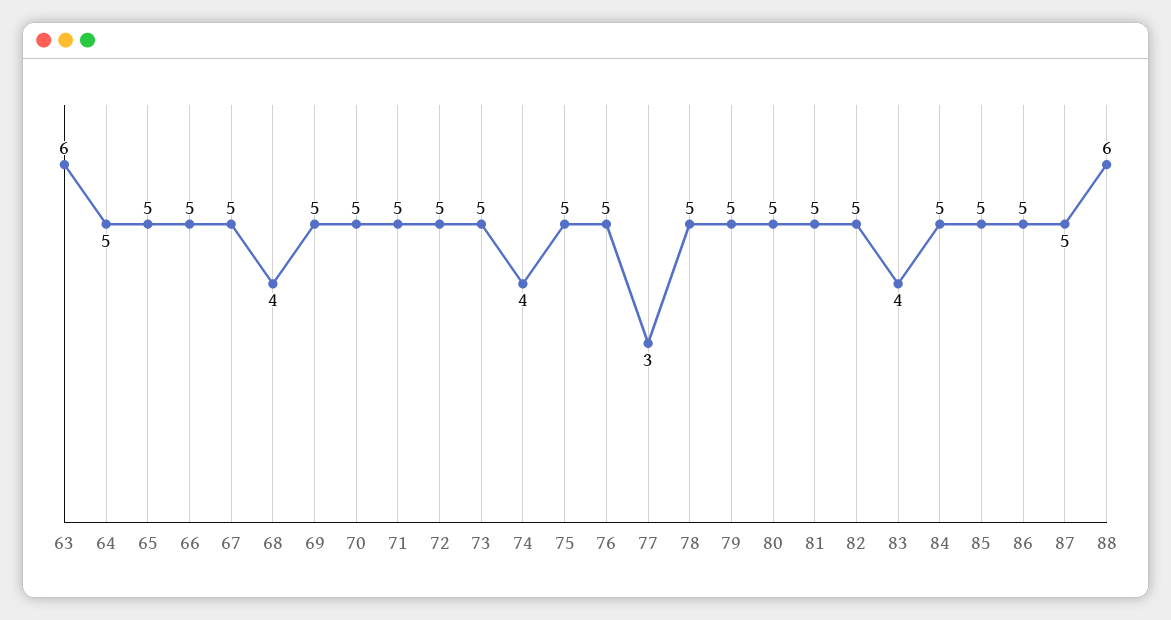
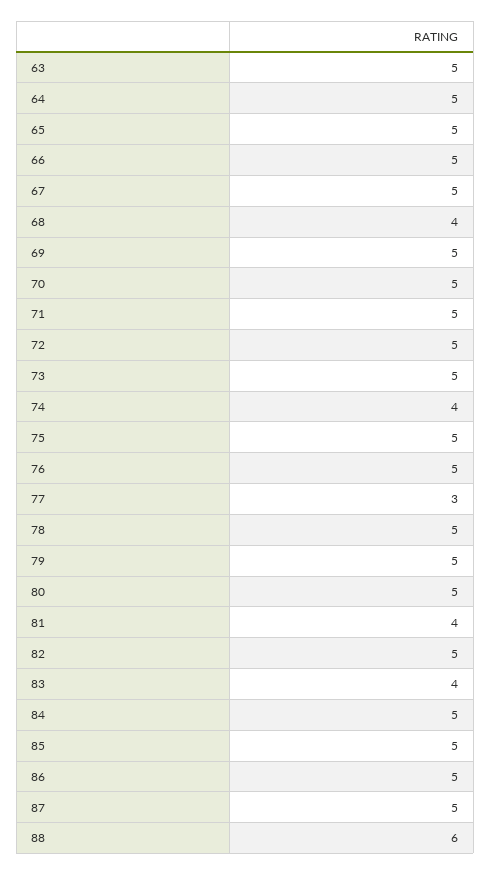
63: 6 -> 5
81: 5 -> 4

